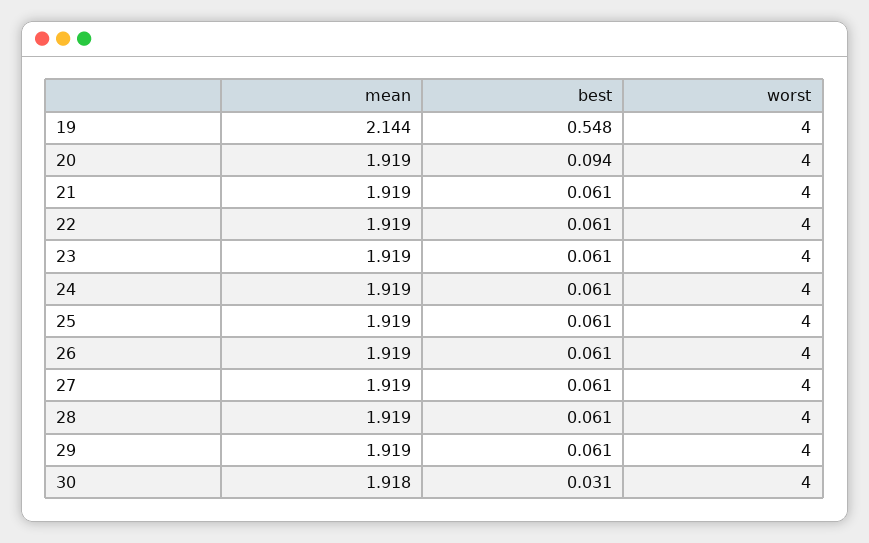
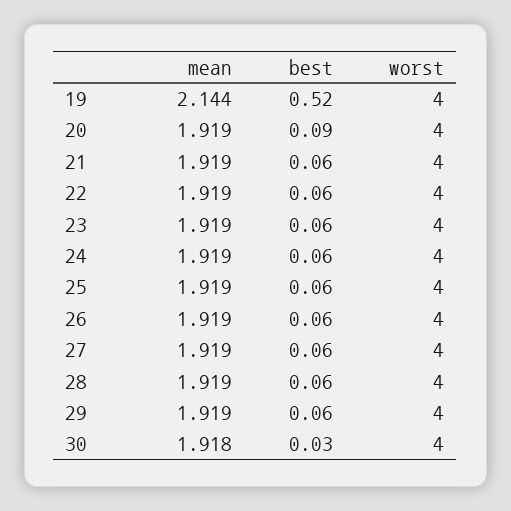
best, 19: 0.548 -> 0.52

